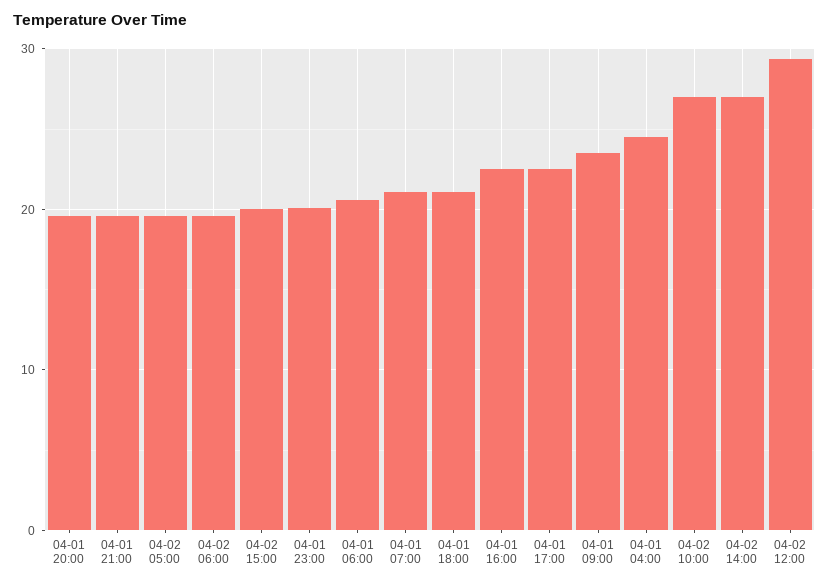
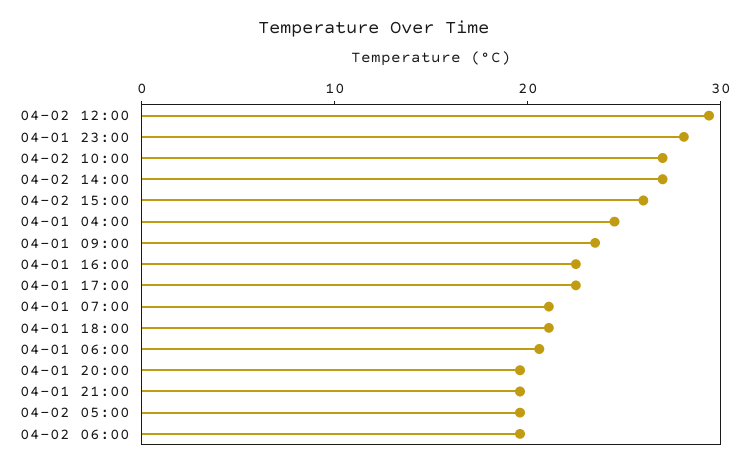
04-02 15:00: 20 -> 26
04-01 23:00: 20 -> 28

